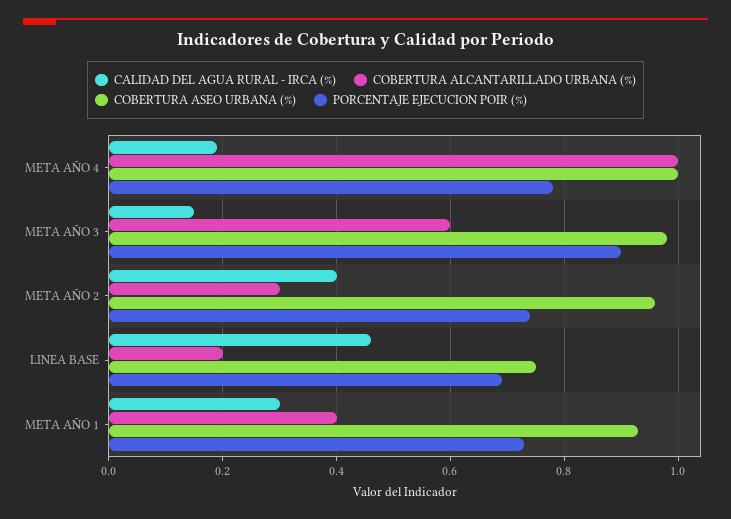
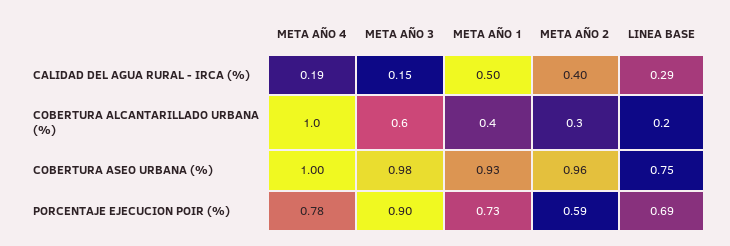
PORCENTAJE EJECUCION POIR (%), META AÑO 2: 0.75 -> 0.59
CALIDAD DEL AGUA RURAL - IRCA (%), LINEA BASE: 0.45 -> 0.29
CALIDAD DEL AGUA RURAL - IRCA (%), META AÑO 1: 0.3 -> 0.5

